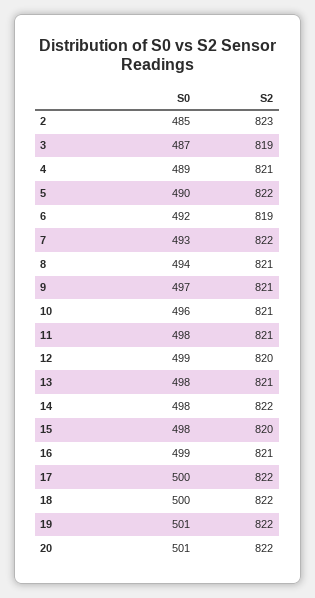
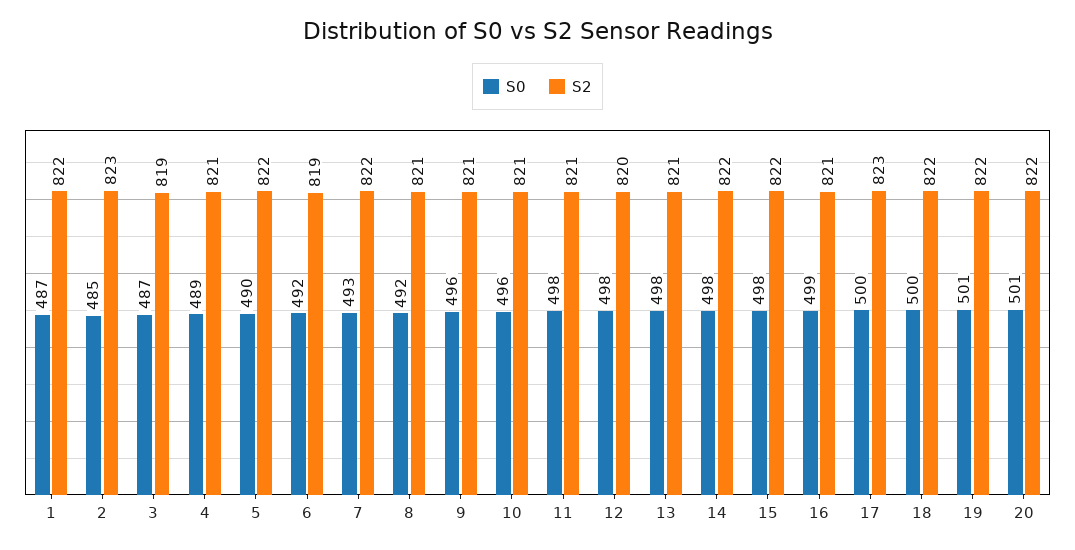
S0, 8: 494 -> 492
S0, 9: 497 -> 496
S0, 12: 499 -> 498
S2, 15: 820 -> 822
S2, 17: 822 -> 823
S0, 1: none -> 487
S2, 1: none -> 822

